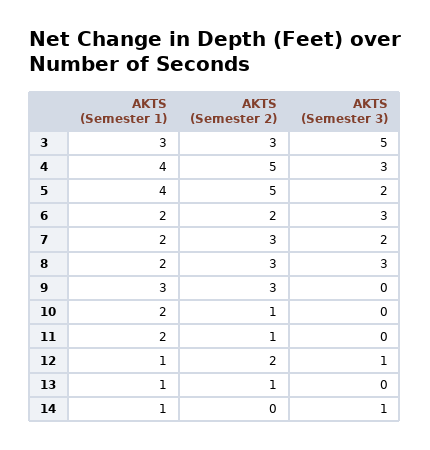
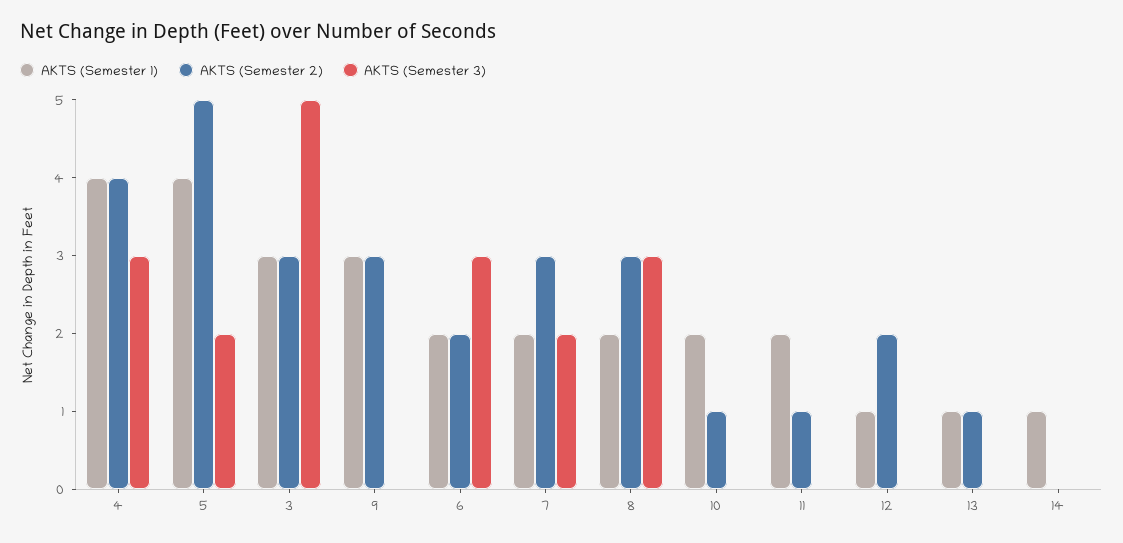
AKTS (Semester 2), 4: 5 -> 4
AKTS (Semester 3), 12: 1 -> 0
AKTS (Semester 3), 14: 1 -> 0

